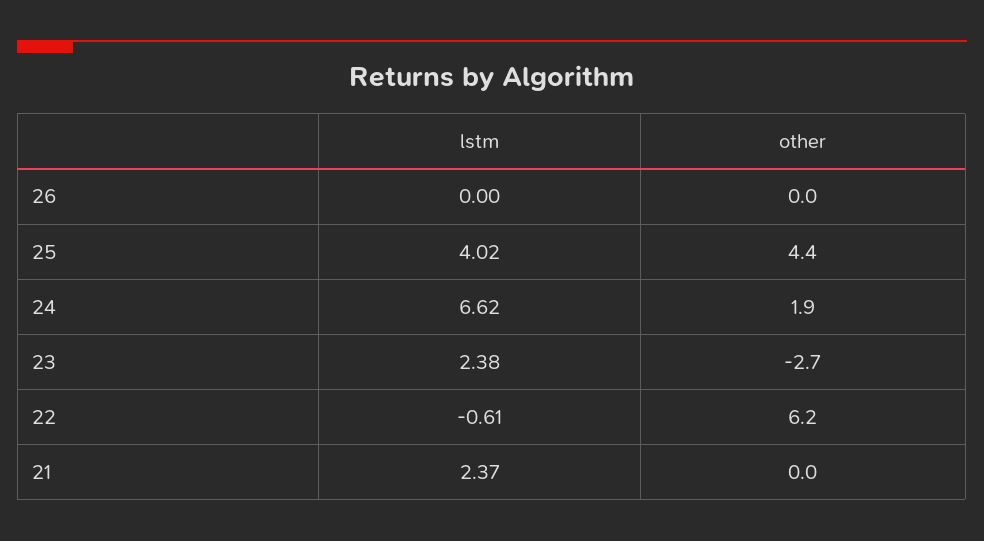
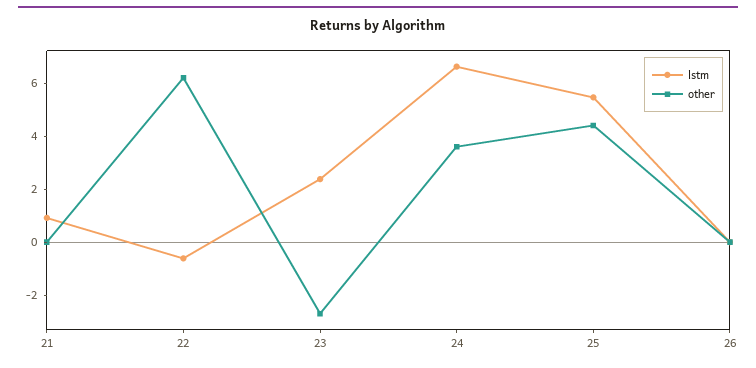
lstm, 25: 4.02 -> 5.5
other, 24: 1.9 -> 3.5
lstm, 21: 2.37 -> 1

